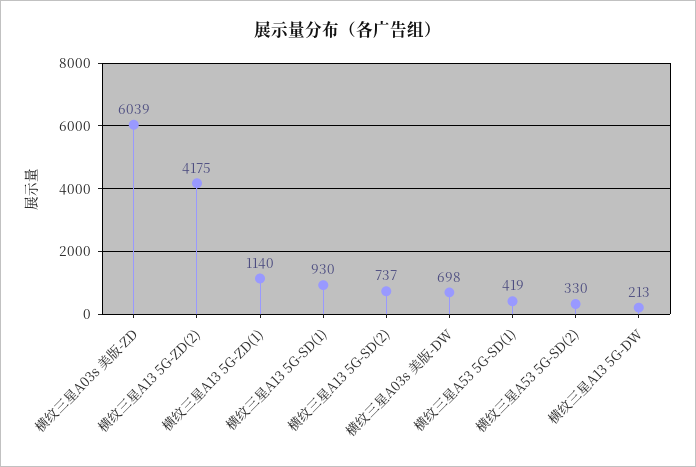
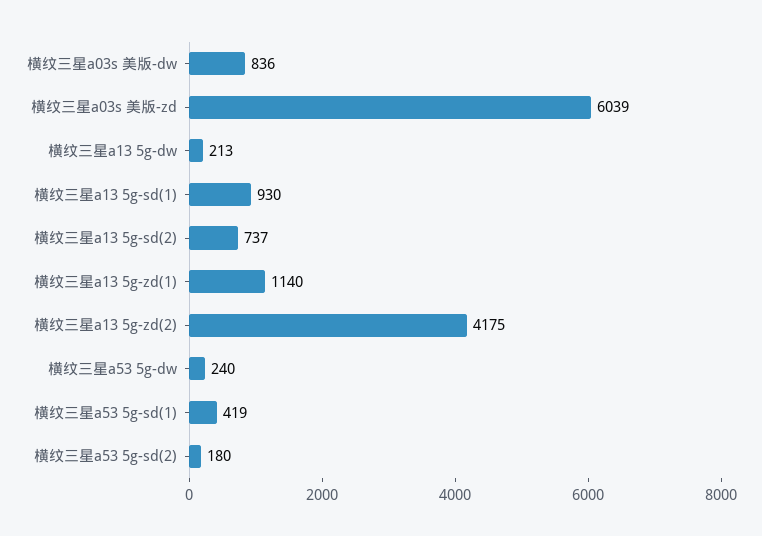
横纹三星A03s 美版-DW: 698 -> 836
横纹三星A53 5G-SD(2): 330 -> 180
横纹三星a53 5g-dw: none -> 240

